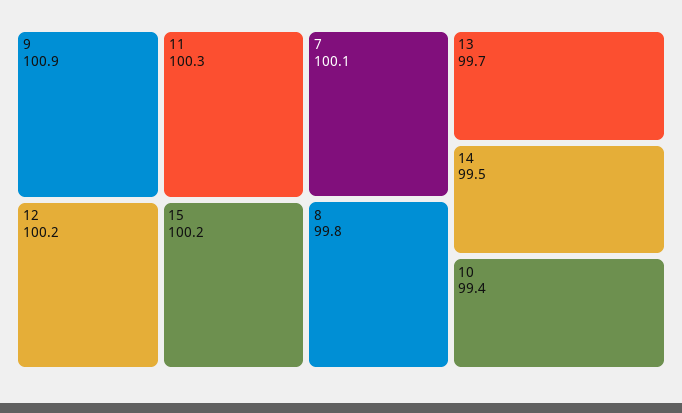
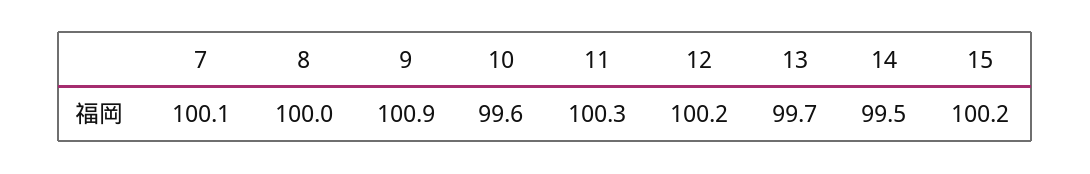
8: 99.8 -> 100
10: 99.4 -> 99.6

